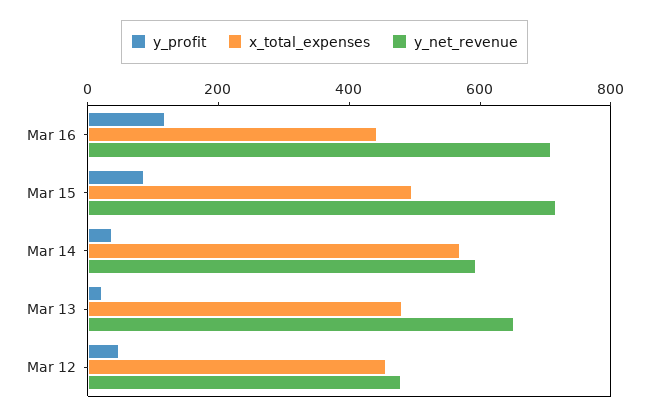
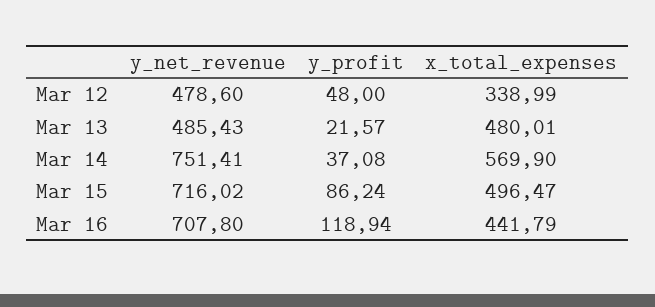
y_net_revenue, Mar 14: 600 -> 751.41
y_net_revenue, Mar 13: 650 -> 485.43
x_total_expenses, Mar 12: 450 -> 338.99

